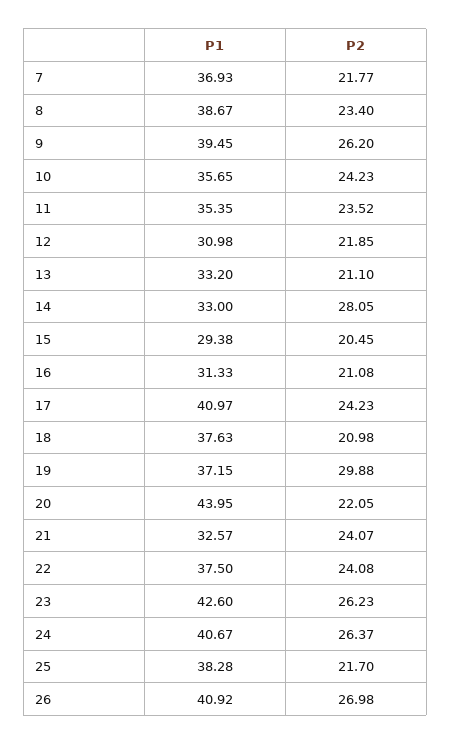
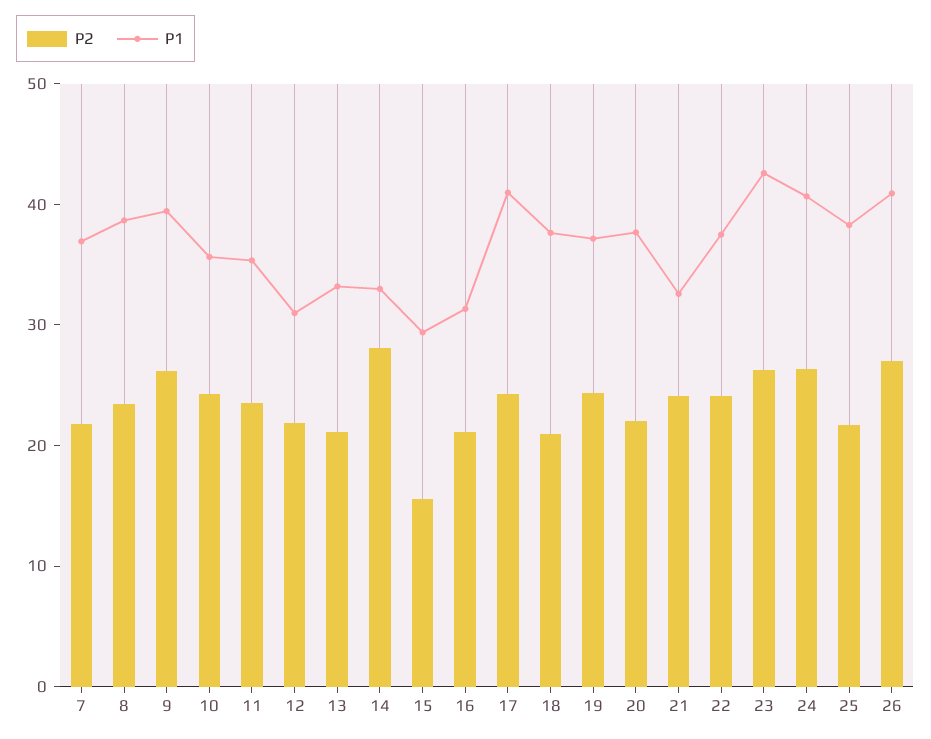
P2, 15: 20.45 -> 16
P2, 19: 29.88 -> 24
P1, 20: 43.95 -> 38

